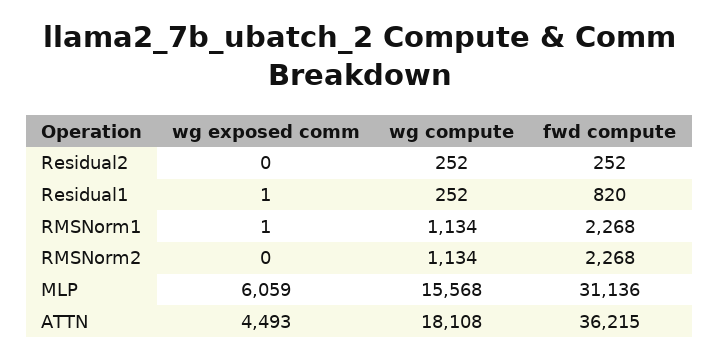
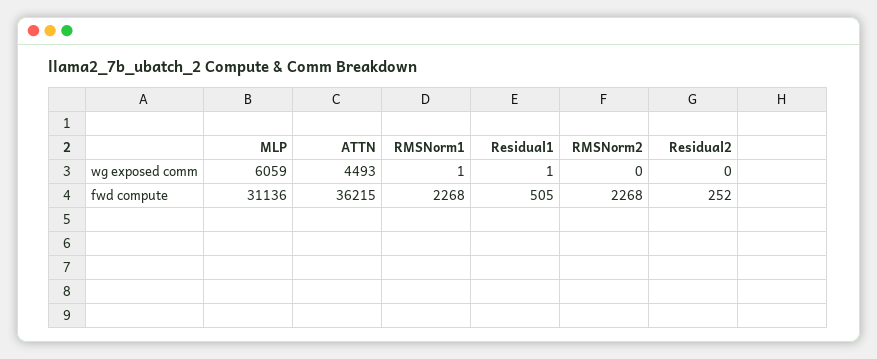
wg compute, Residual2: 252 -> none
wg compute, Residual1: 252 -> none
fwd compute, Residual1: 820 -> 505
wg compute, RMSNorm1: 1134 -> none
wg compute, RMSNorm2: 1134 -> none
wg compute, MLP: 15568 -> none
wg compute, ATTN: 18108 -> none

